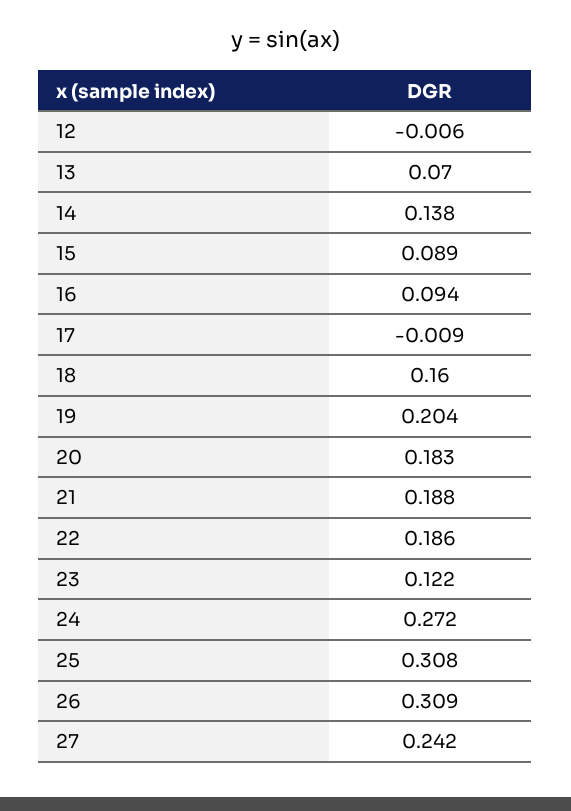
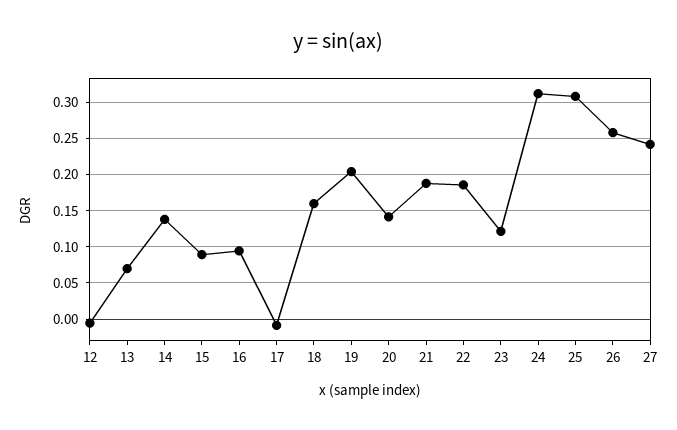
20: 0.183 -> 0.14
24: 0.272 -> 0.31
26: 0.309 -> 0.26

